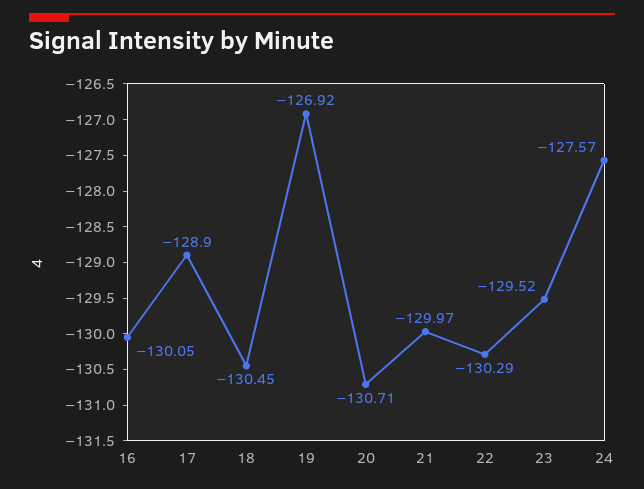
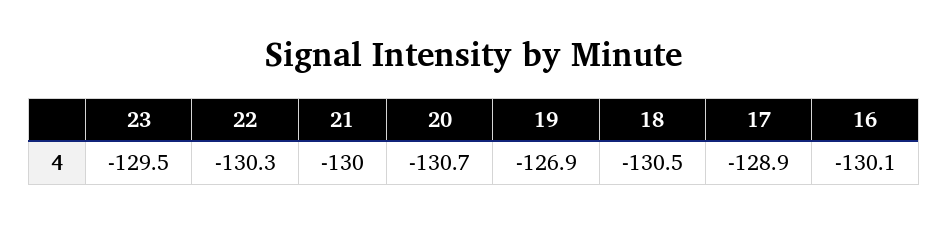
24: -127.57 -> none

